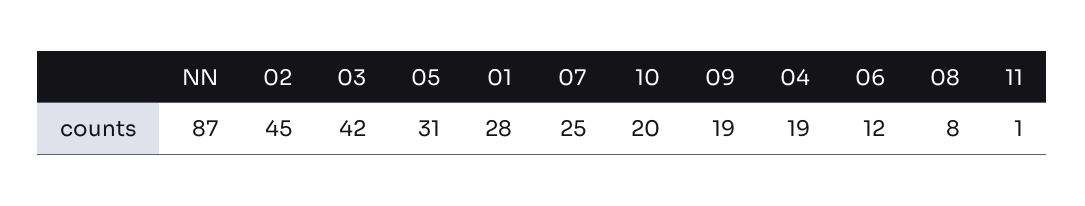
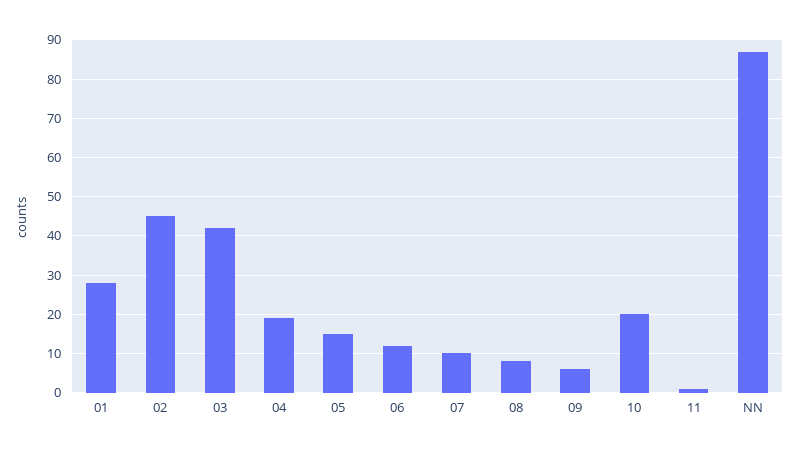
05: 31 -> 15
07: 25 -> 10
09: 19 -> 5

